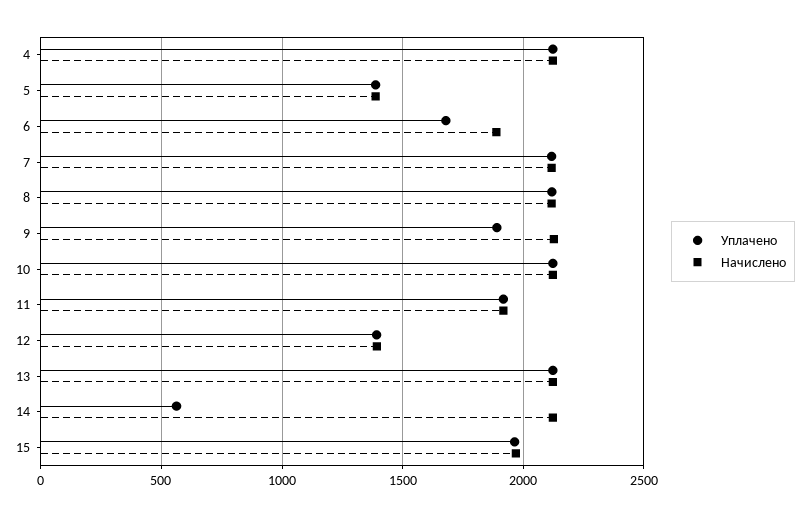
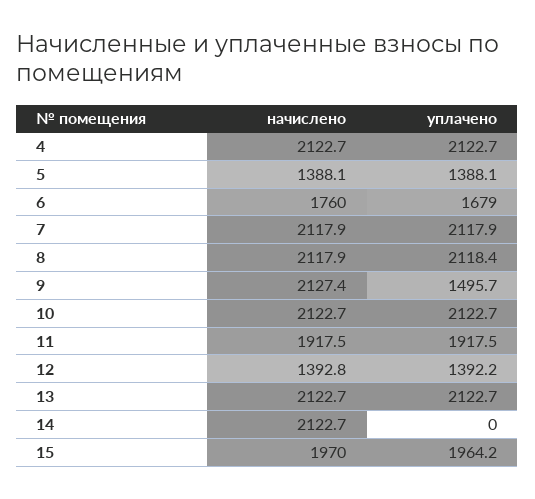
Начислено, 6: 1900 -> 1760
Уплачено, 9: 1900 -> 1495.7
Уплачено, 14: 550 -> 0

